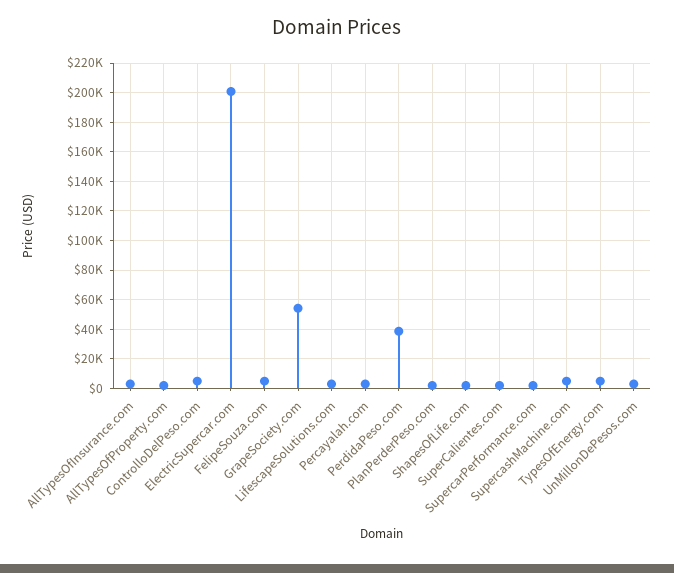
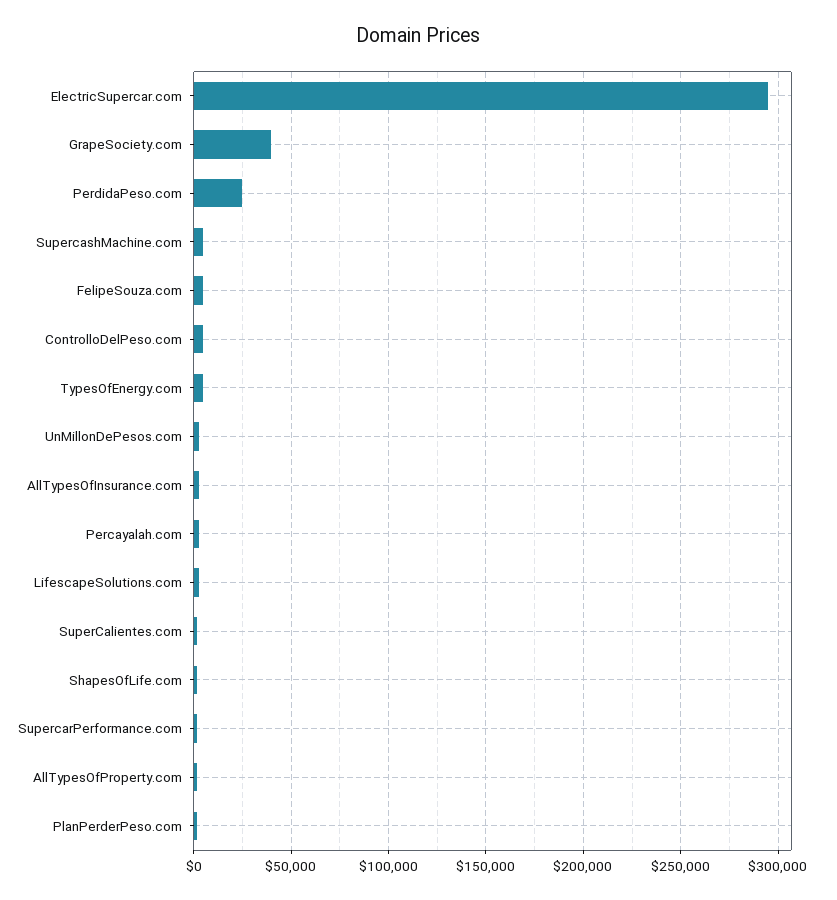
ElectricSupercar.com: 200000 -> 295000
GrapeSociety.com: 55000 -> 40000
PerdidaPeso.com: 40000 -> 25000

